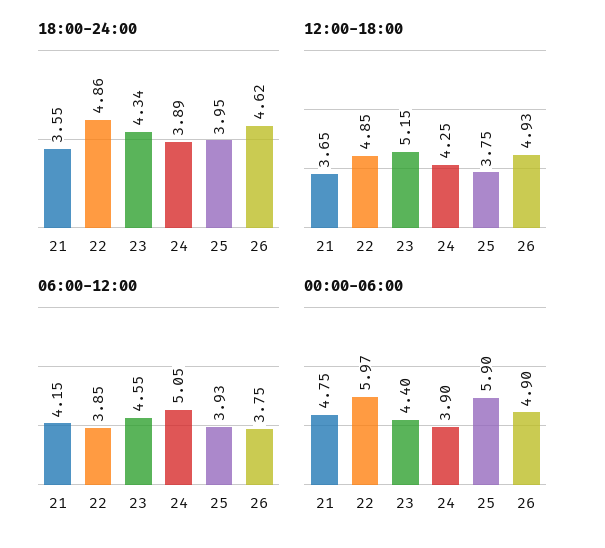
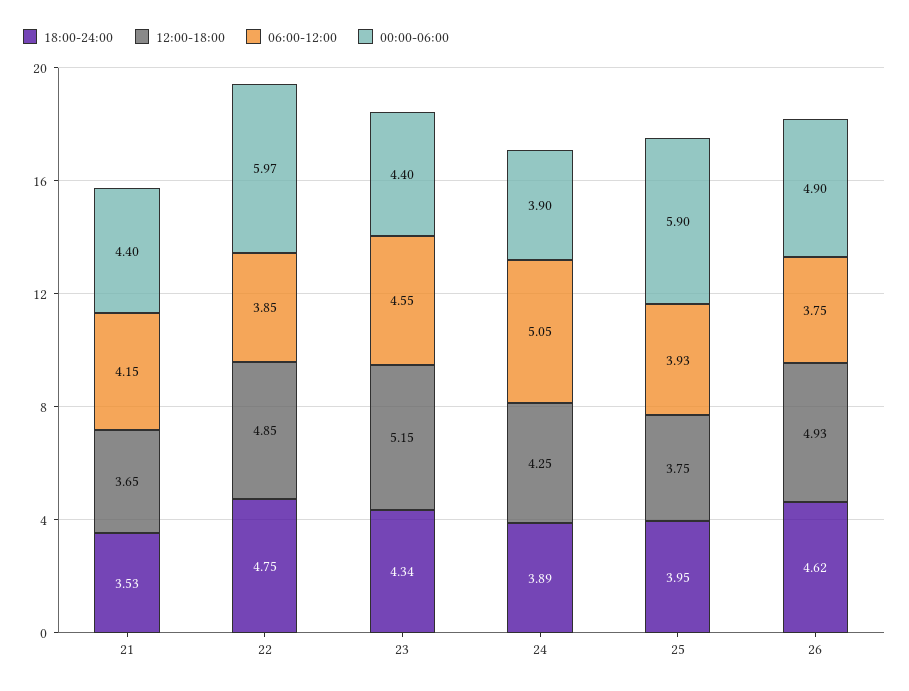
18:00-24:00, 21: 3.55 -> 3.53
18:00-24:00, 22: 4.86 -> 4.75
00:00-06:00, 21: 4.75 -> 4.4

